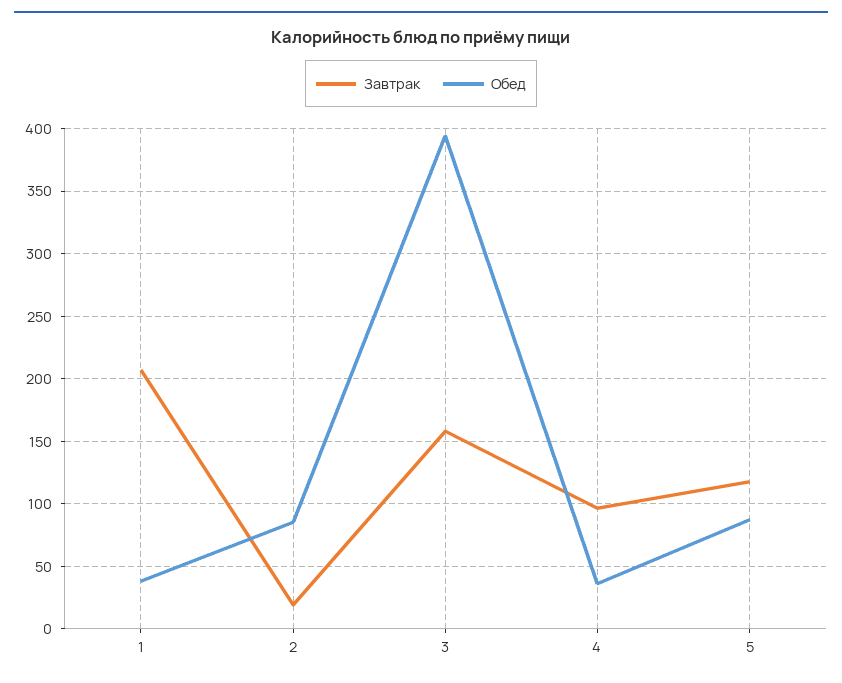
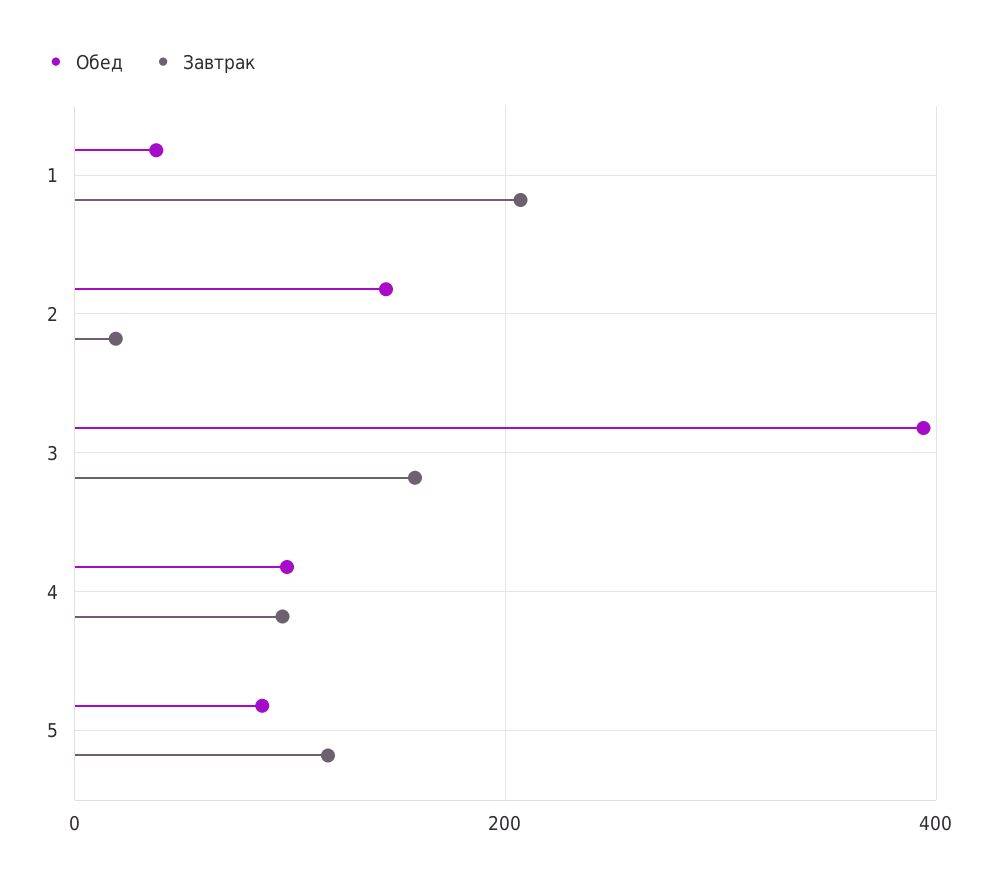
Обед, 2: 85 -> 140
Обед, 4: 35 -> 100

